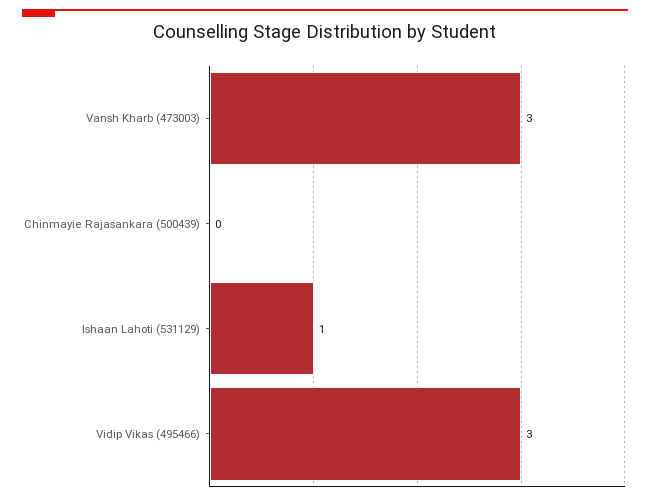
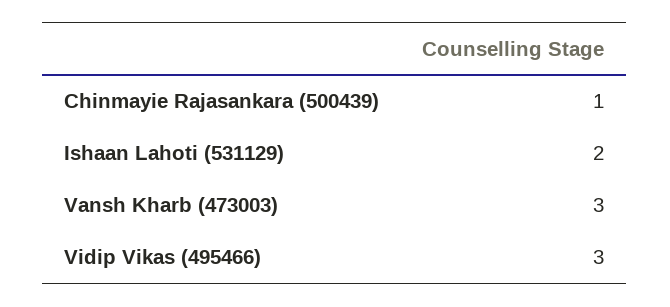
Chinmayie Rajasankara (500439): 0 -> 1
Ishaan Lahoti (531129): 1 -> 2

